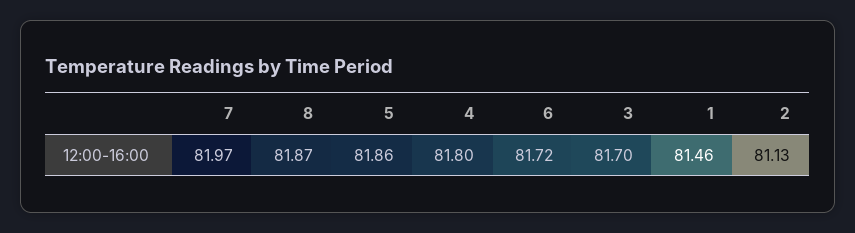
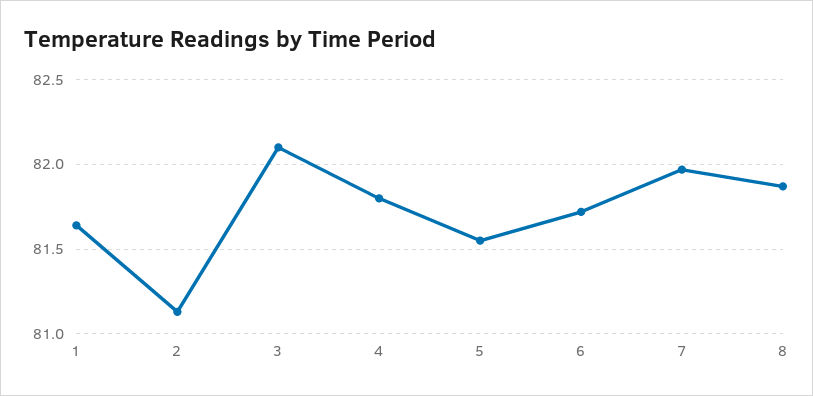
5: 81.86 -> 81.55
3: 81.7 -> 82.1
1: 81.46 -> 81.65

